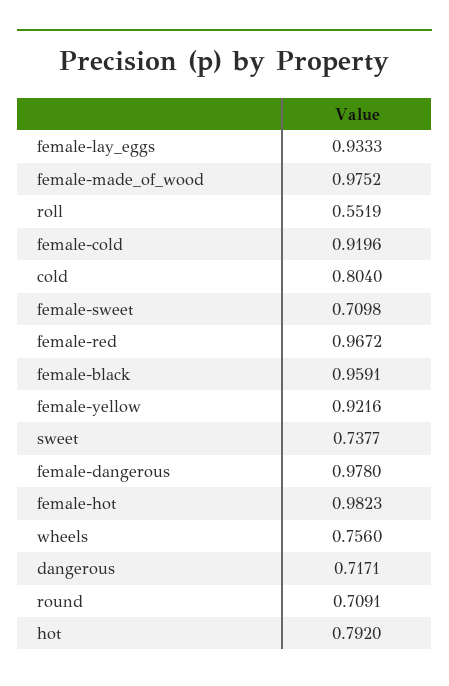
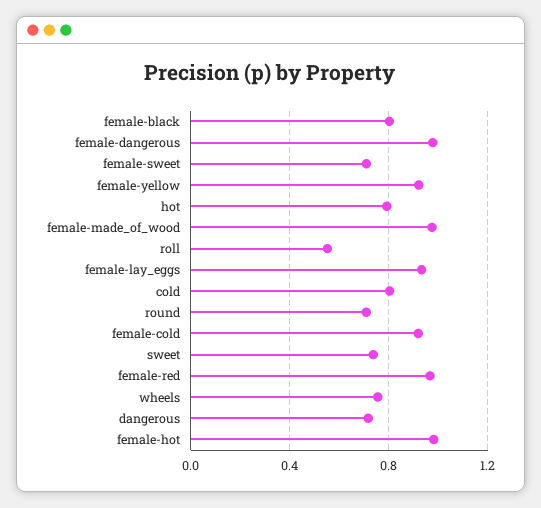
female-black: 0.9591 -> 0.8

